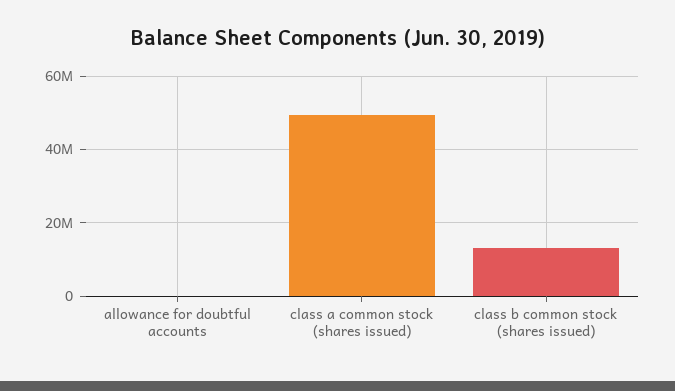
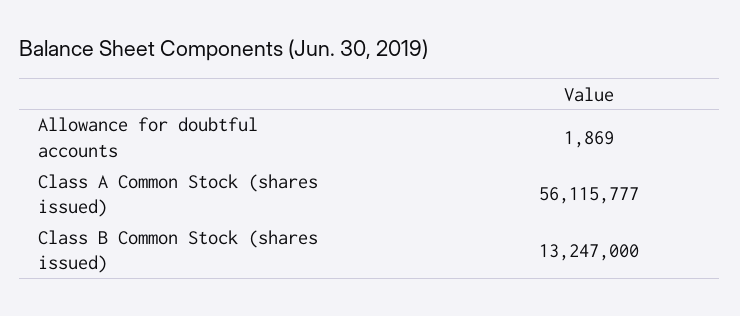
class a common stock (shares issued): 50000000 -> 56115777

